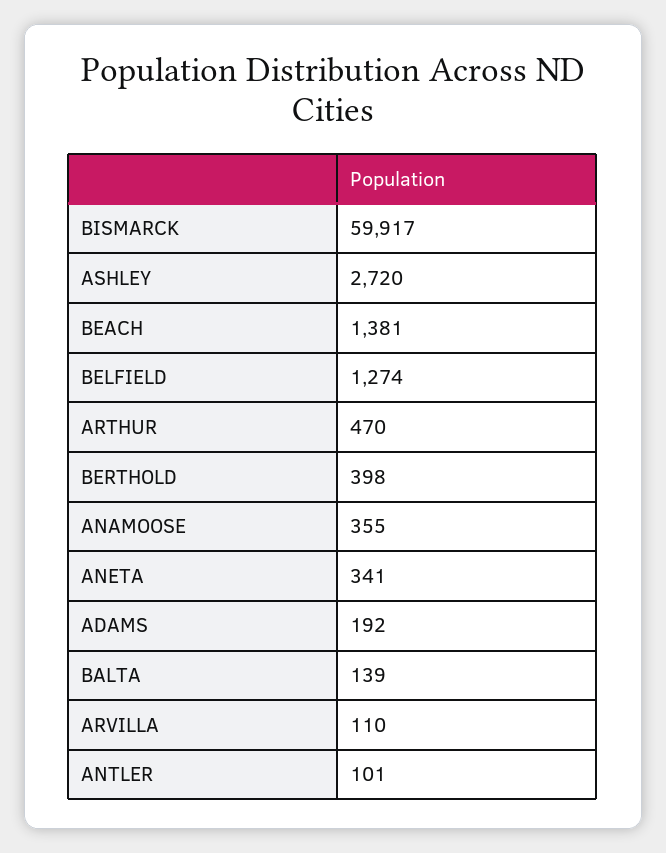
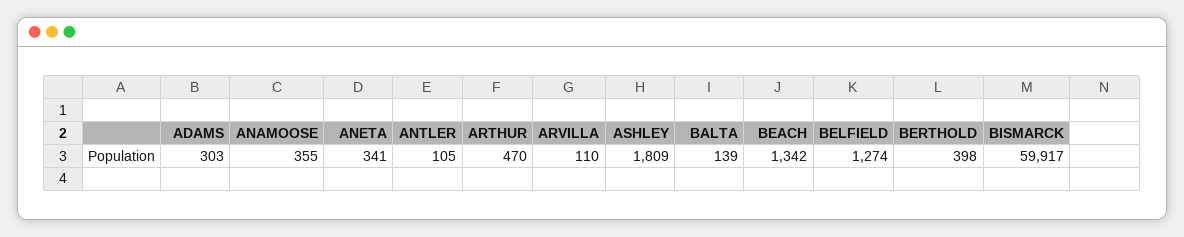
ASHLEY: 2720 -> 1809
BEACH: 1381 -> 1342
ADAMS: 192 -> 303
ANTLER: 101 -> 105

